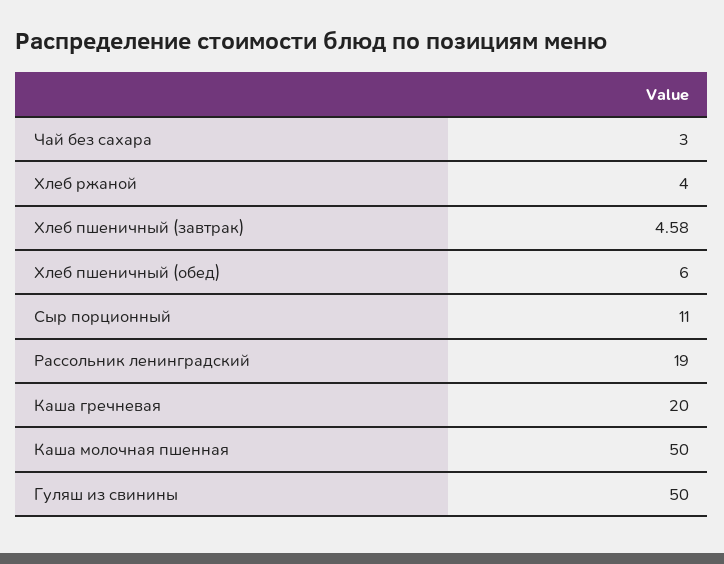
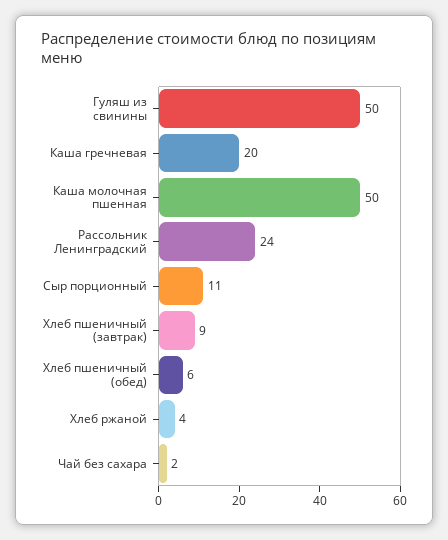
Чай без сахара: 3 -> 2
Хлеб пшеничный (завтрак): 4.58 -> 9
Рассольник ленинградский: 19 -> 24

